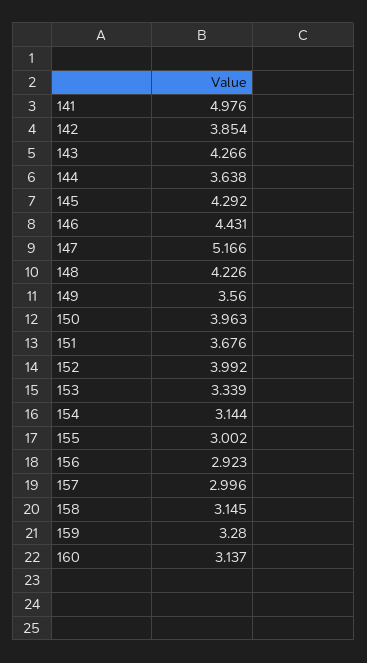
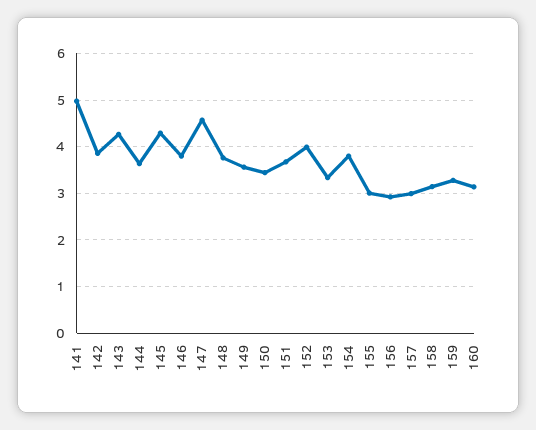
146: 4.431 -> 3.8
147: 5.166 -> 4.6
148: 4.226 -> 3.8
150: 3.963 -> 3.4
154: 3.144 -> 3.8

